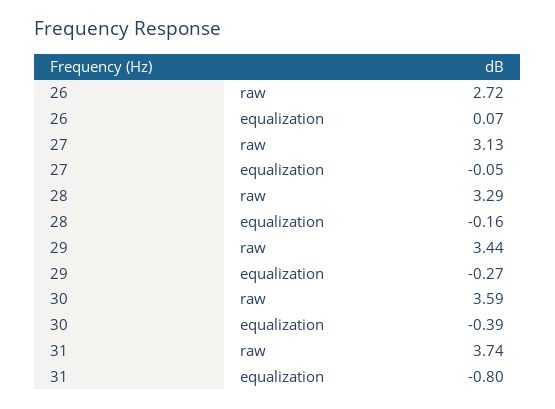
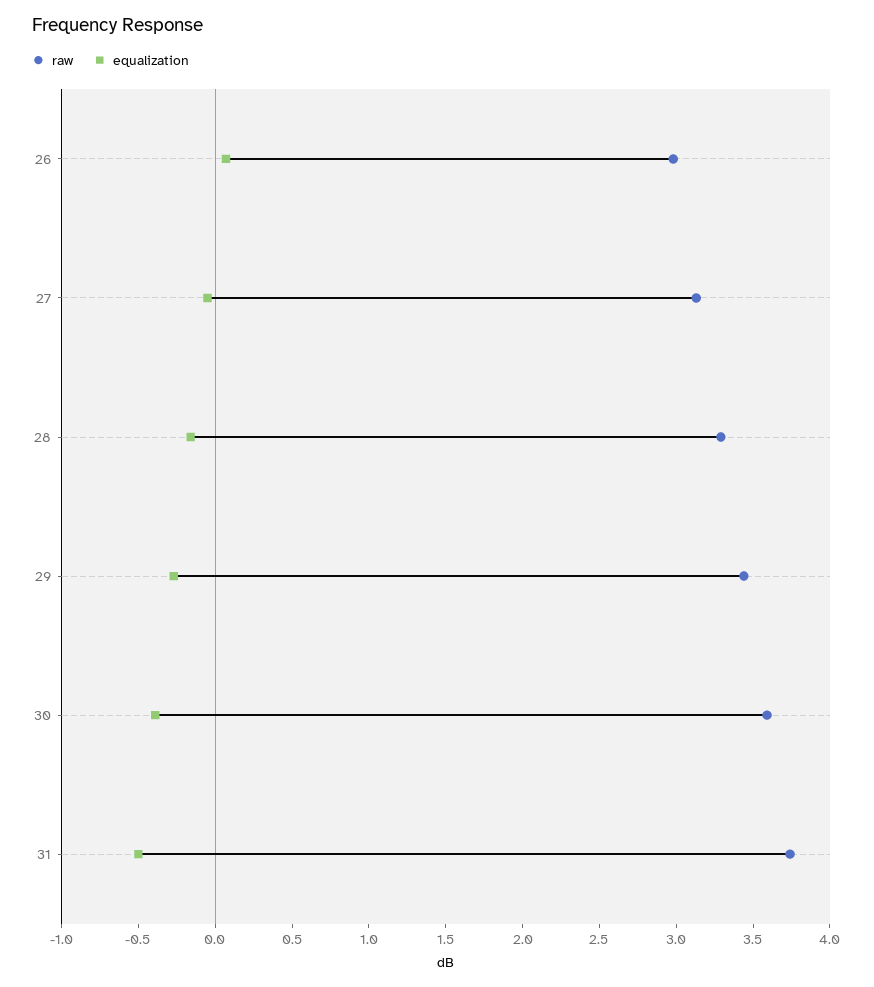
raw, 26: 2.72 -> 3
equalization, 31: -0.8 -> -0.5

